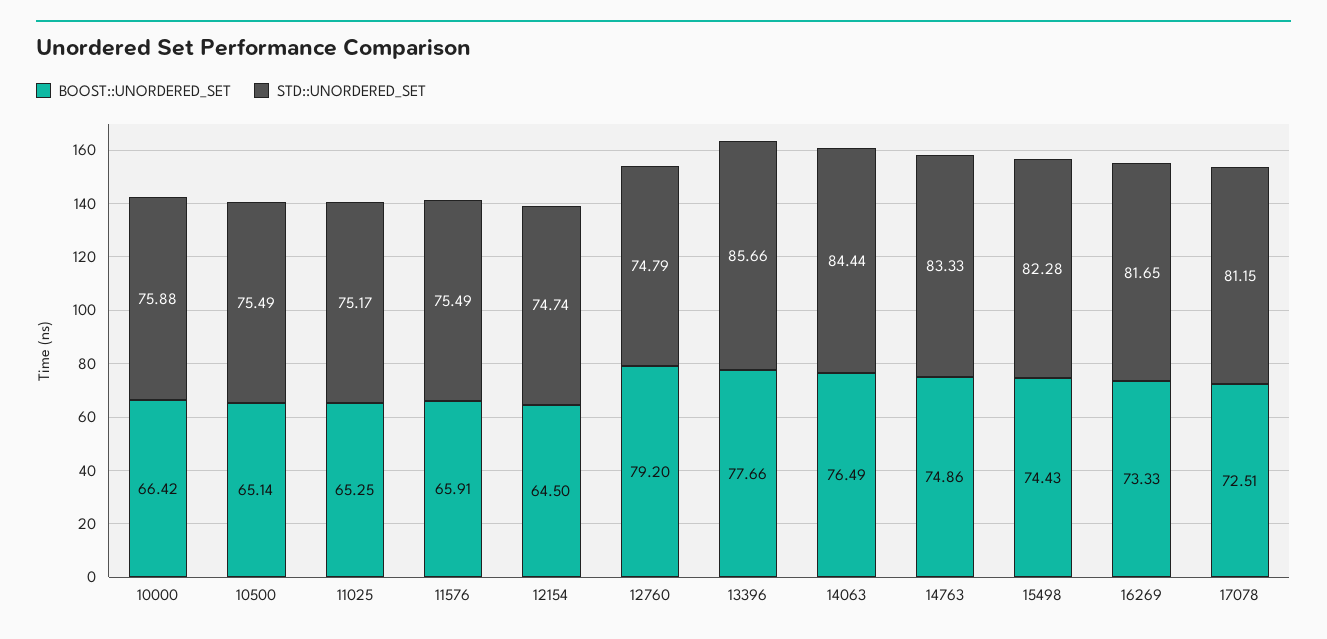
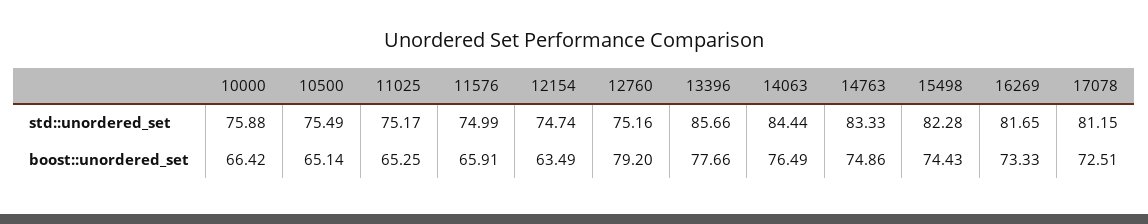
STD::UNORDERED_SET, 11576: 75.49 -> 74.99
BOOST::UNORDERED_SET, 12154: 64.5 -> 63.49
STD::UNORDERED_SET, 12760: 74.79 -> 75.16

